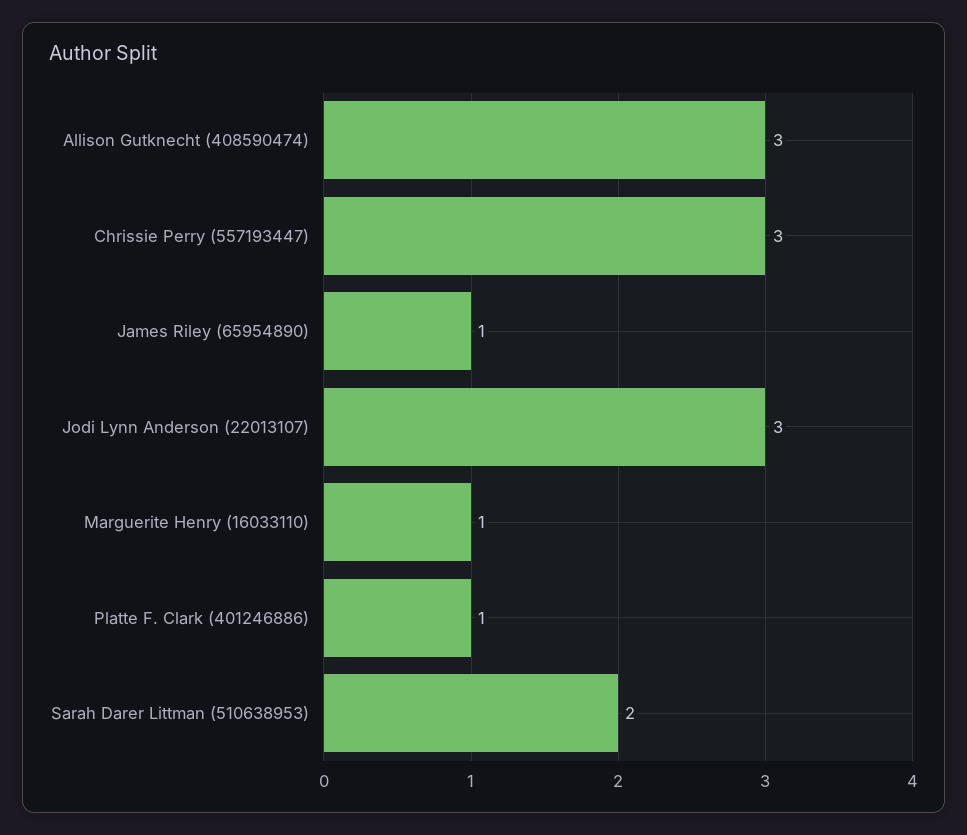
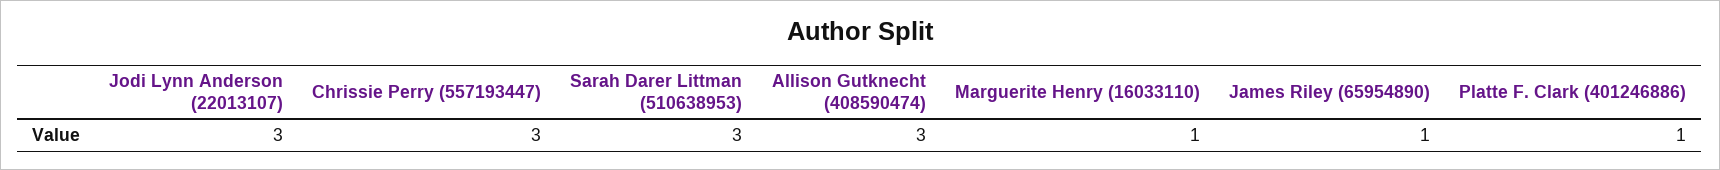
Sarah Darer Littman (510638953): 2 -> 3

